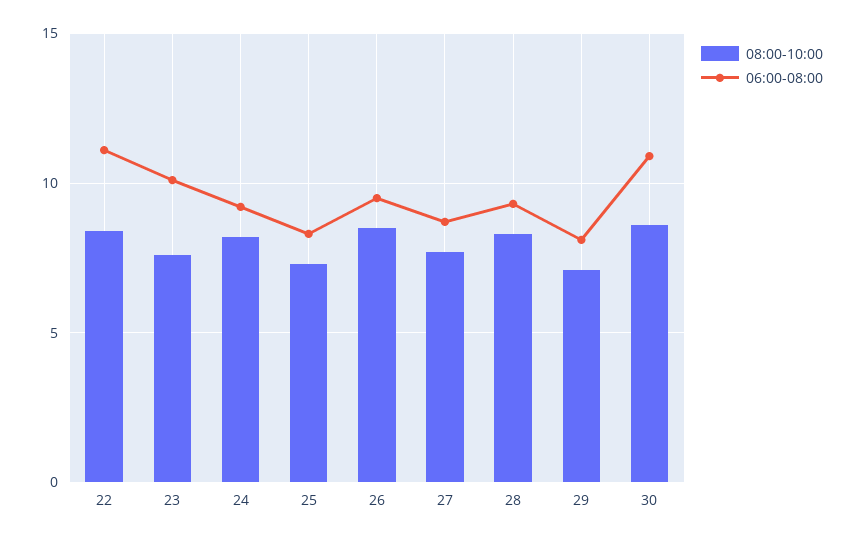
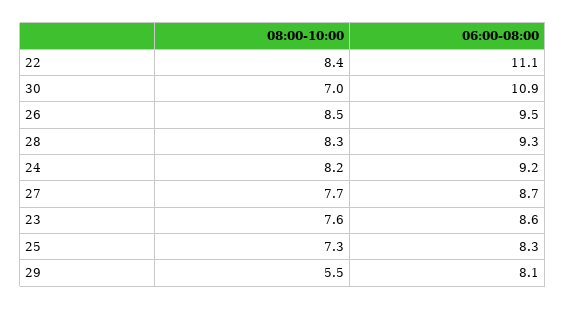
06:00-08:00, 23: 10 -> 8.6
08:00-10:00, 29: 7 -> 5.5
08:00-10:00, 30: 8.5 -> 7

